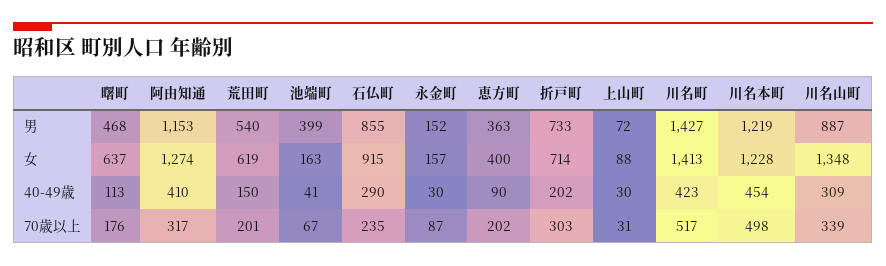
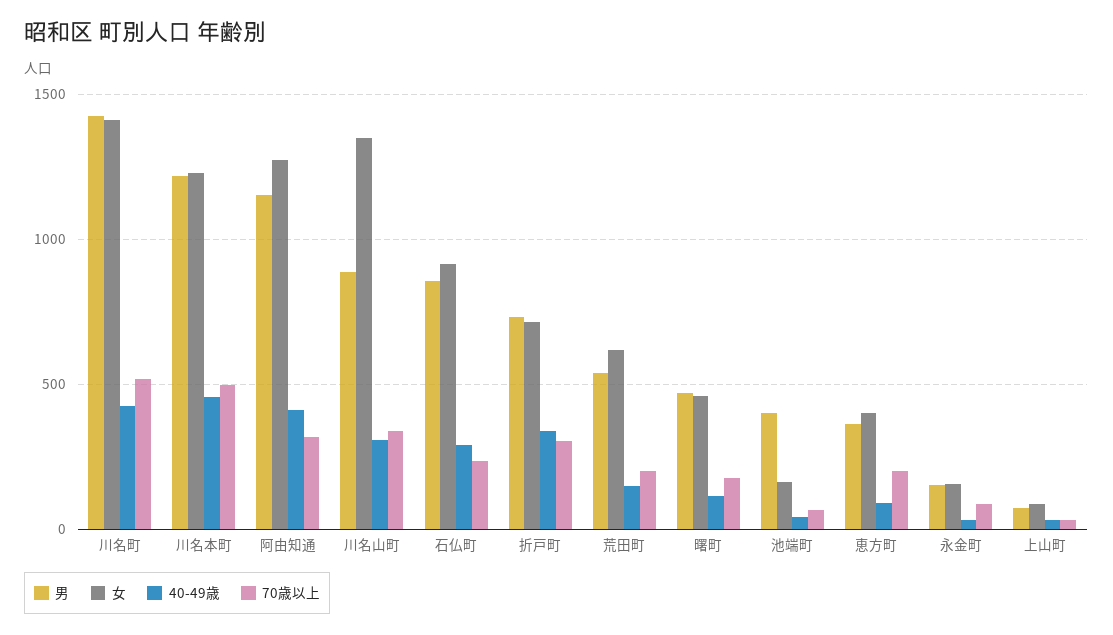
女, 曙町: 637 -> 450
40-49歳, 折戸町: 202 -> 350

